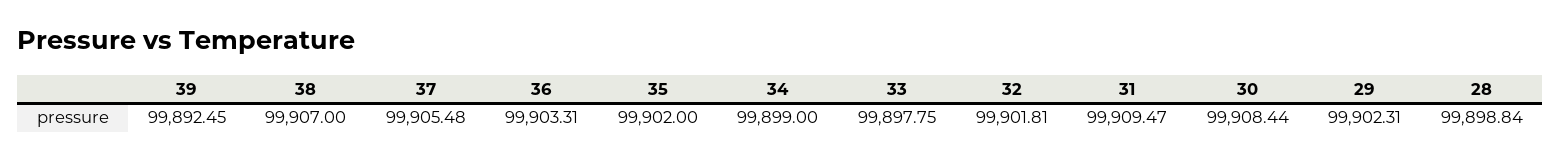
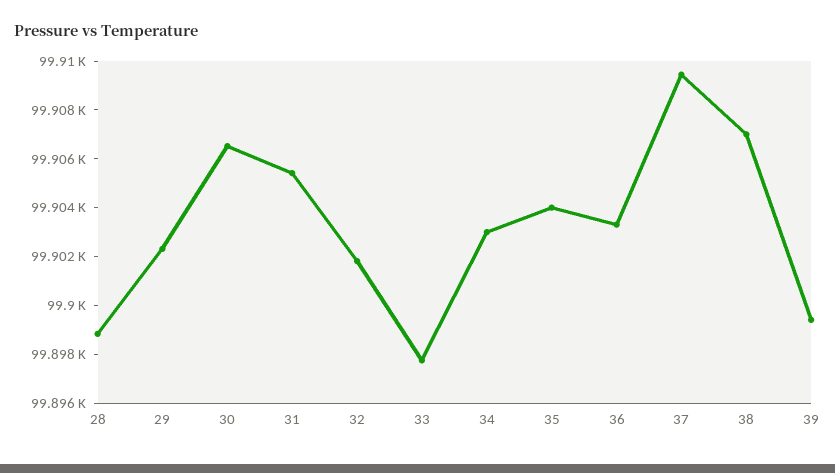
39: 99892.45 -> 99899.5
37: 99905.48 -> 99909.5
35: 99902 -> 99904
34: 99899 -> 99903
31: 99909.47 -> 99905.5
30: 99908.44 -> 99906.5

